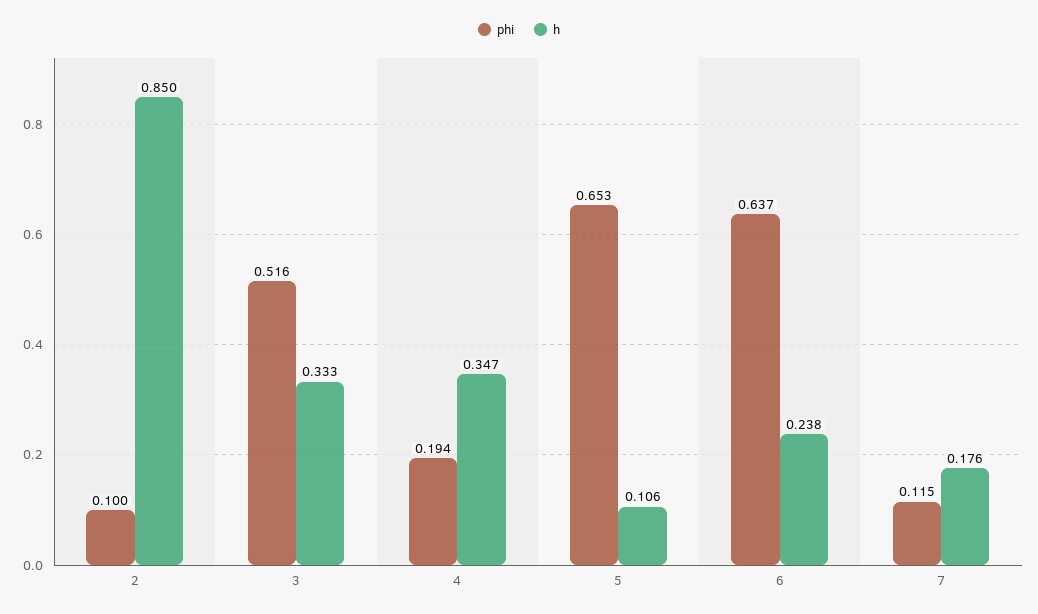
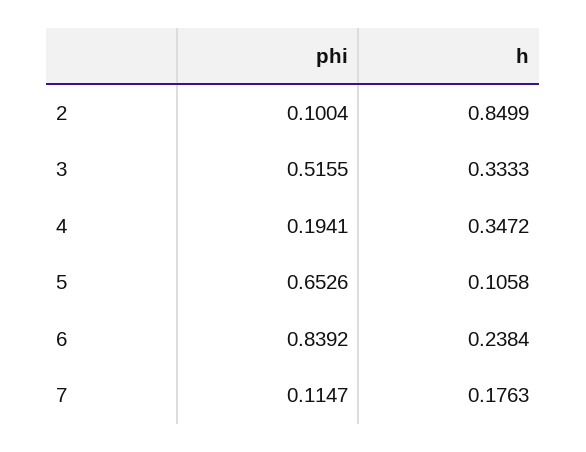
phi, 6: 0.637 -> 0.8392

